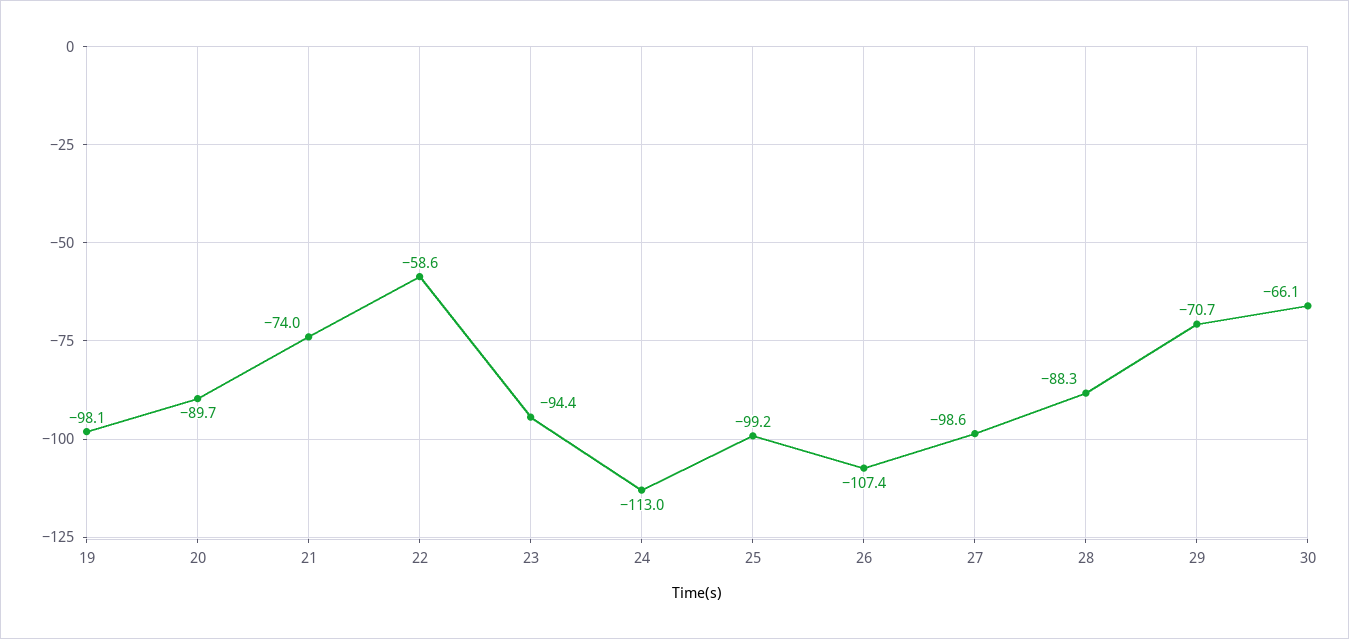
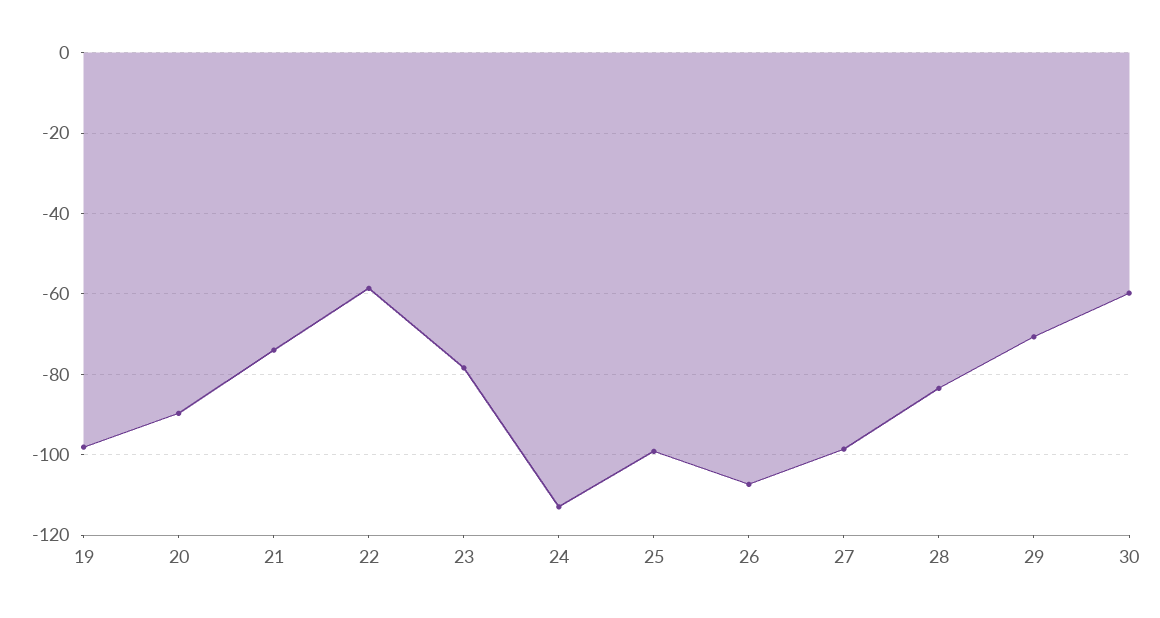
23: -94.4 -> -78
28: -88.3 -> -84
30: -66.1 -> -60

